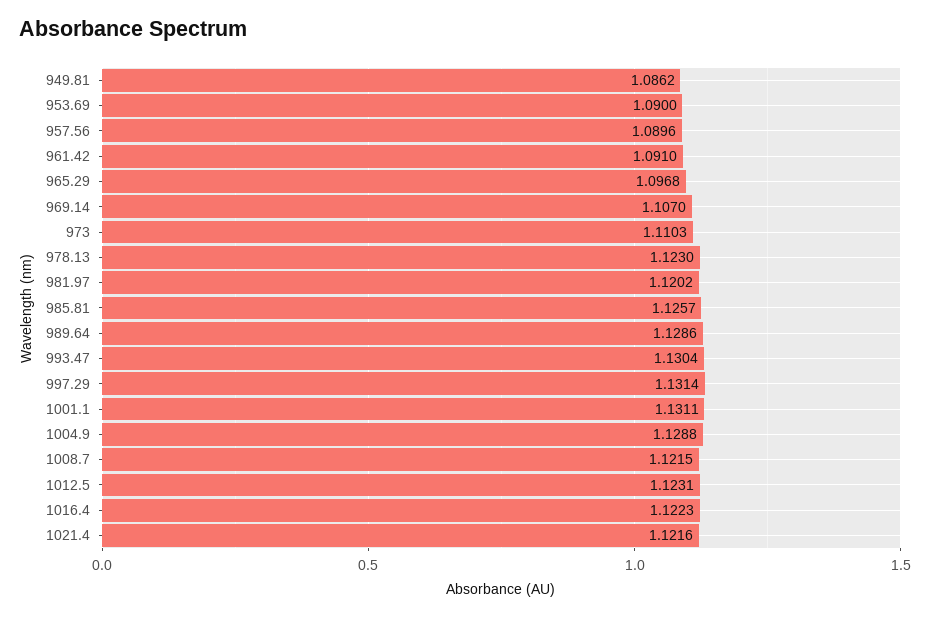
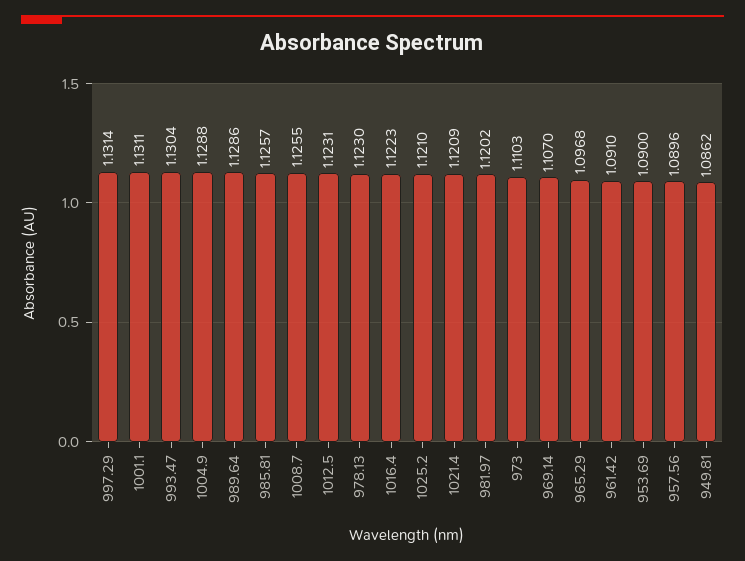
1008.7: 1.1215 -> 1.1255
1021.4: 1.1216 -> 1.1209
1025.2: none -> 1.121

